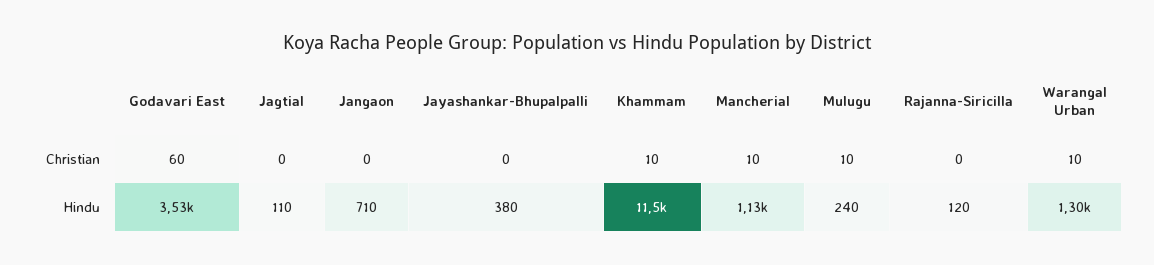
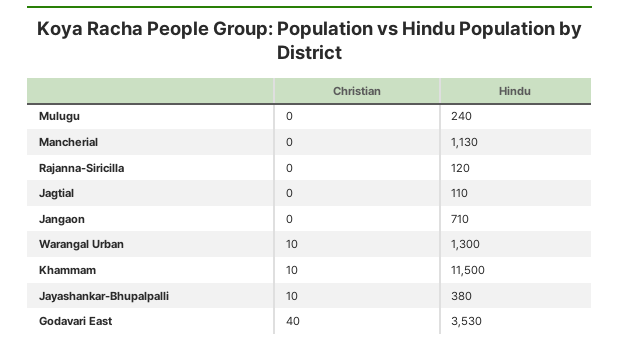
Godavari East, Christian: 60 -> 40
Jayashankar-Bhupalpalli, Christian: 0 -> 10
Mancherial, Christian: 10 -> 0
Mulugu, Christian: 10 -> 0

